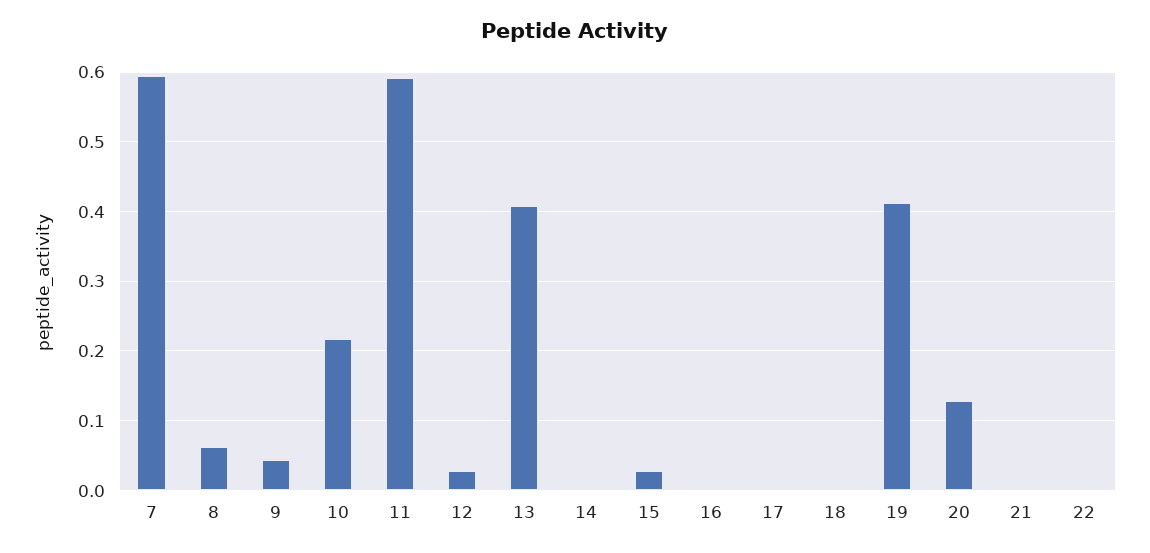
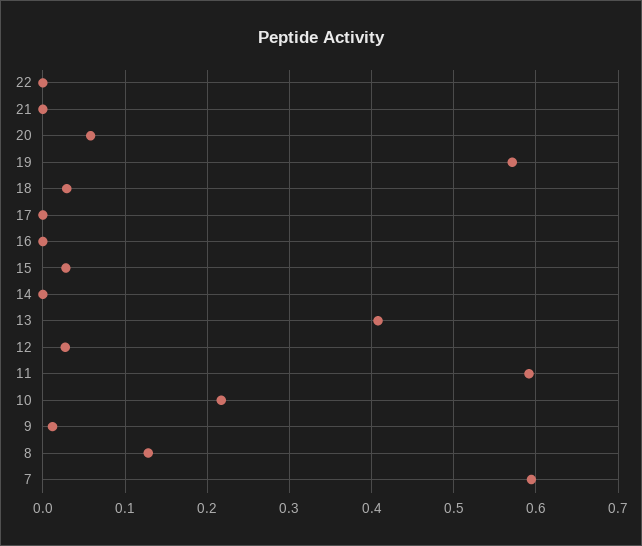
8: 0.06 -> 0.13
9: 0.04 -> 0.01
18: 0 -> 0.03
19: 0.41 -> 0.57
20: 0.13 -> 0.06

